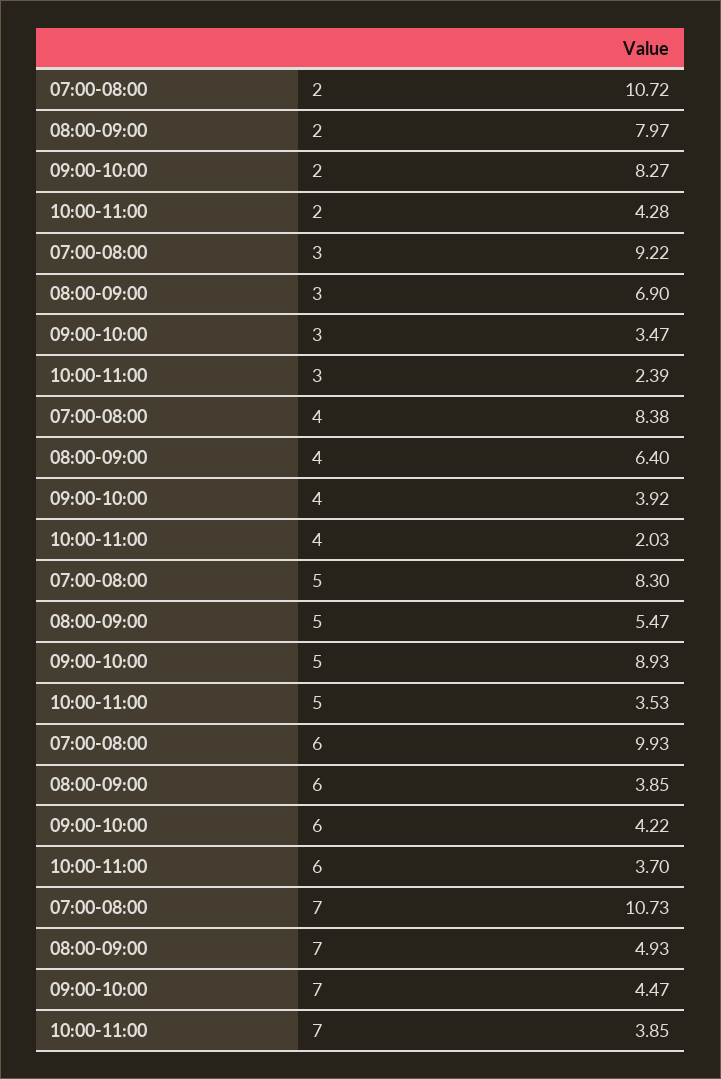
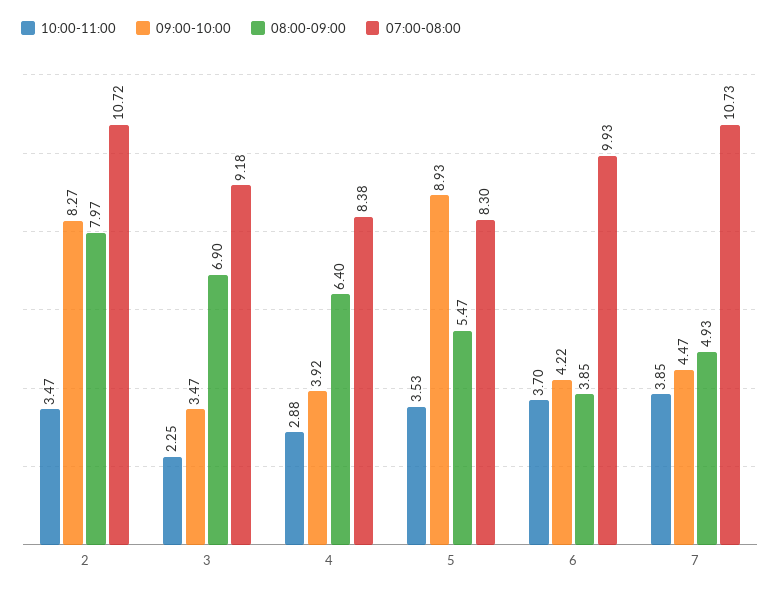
10:00-11:00, 2: 4.28 -> 3.47
07:00-08:00, 3: 9.22 -> 9.18
10:00-11:00, 3: 2.39 -> 2.25
10:00-11:00, 4: 2.03 -> 2.88

